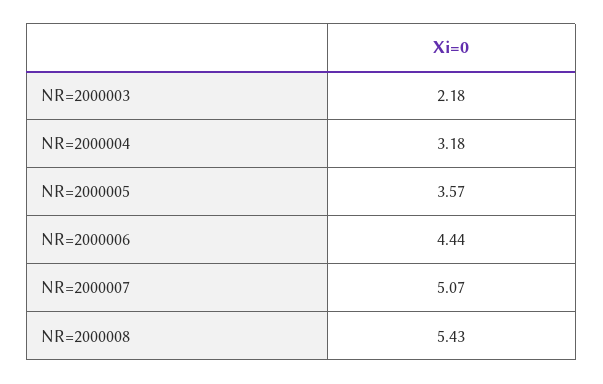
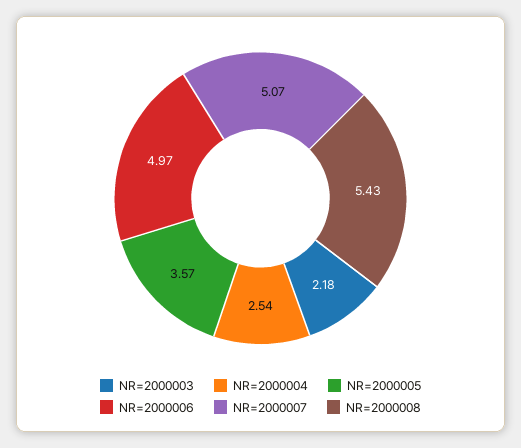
NR=2000004: 3.18 -> 2.54
NR=2000006: 4.44 -> 4.97

